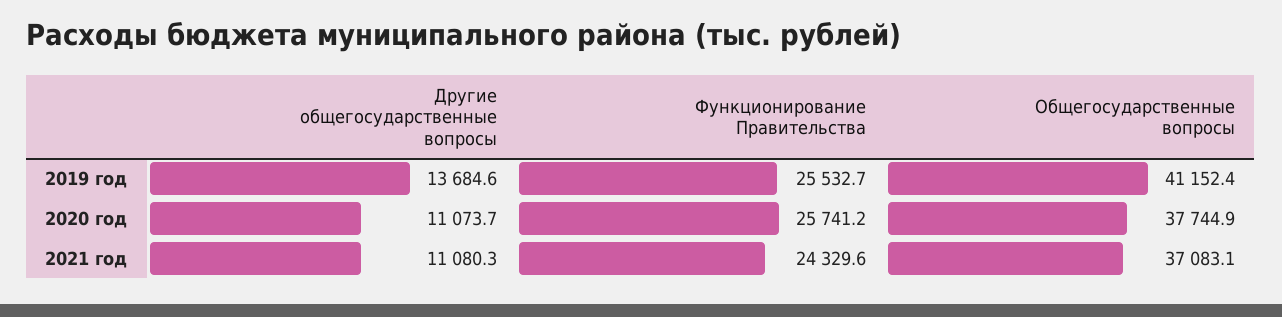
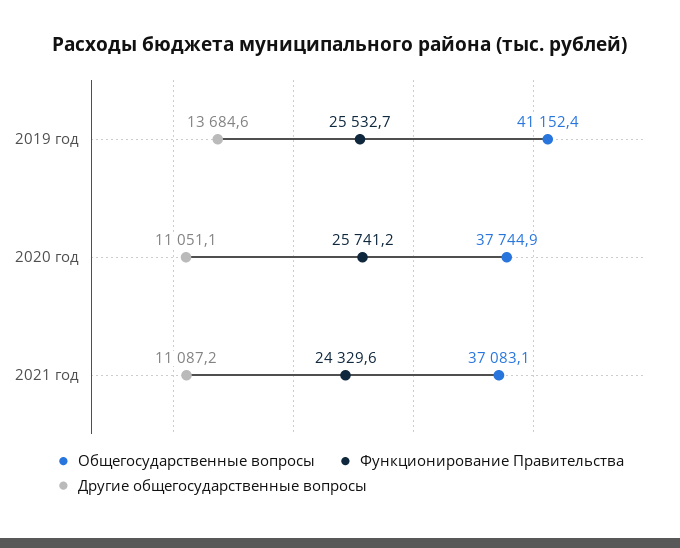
Другие общегосударственные вопросы, 2020 год: 11073.7 -> 11051.1
Другие общегосударственные вопросы, 2021 год: 11080.3 -> 11087.2

